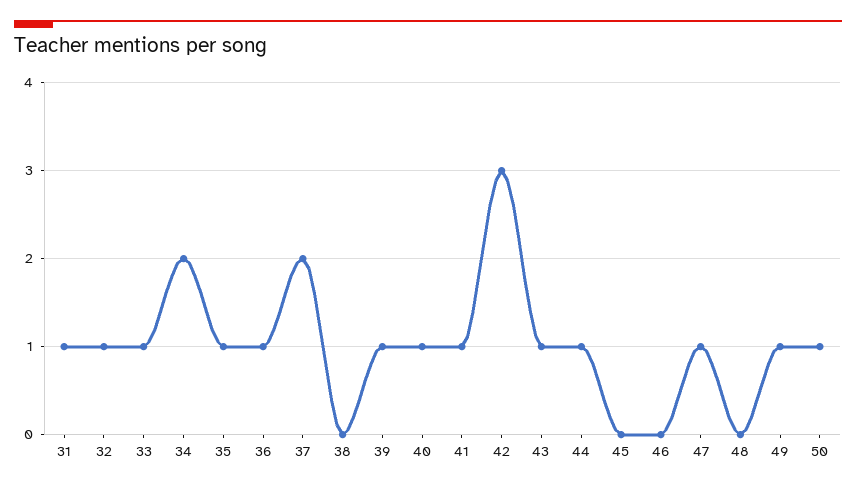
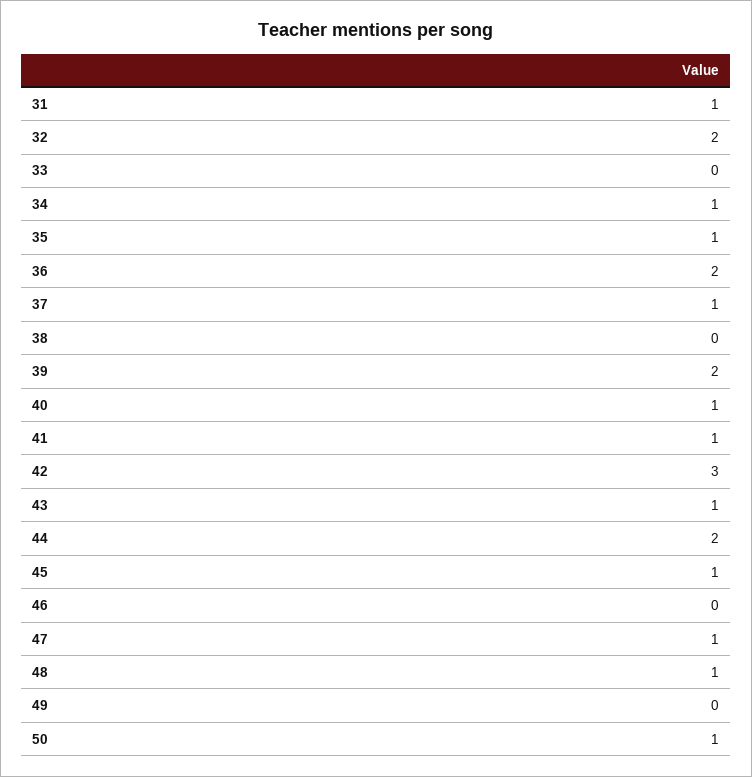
32: 1 -> 2
33: 1 -> 0
34: 2 -> 1
36: 1 -> 2
37: 2 -> 1
39: 1 -> 2
44: 1 -> 2
45: 0 -> 1
48: 0 -> 1
49: 1 -> 0

